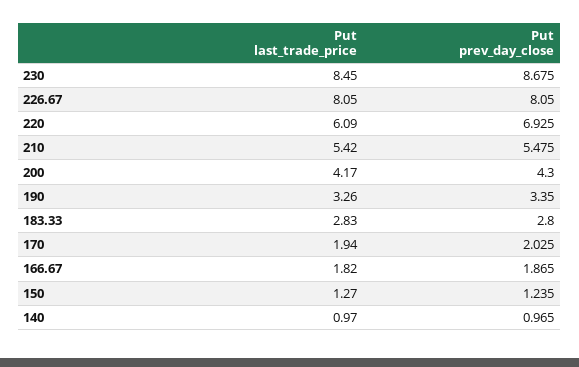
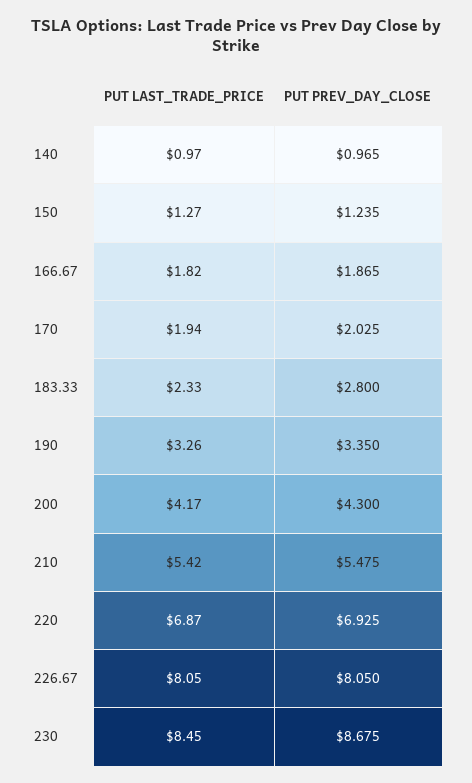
Put last_trade_price, 220: 6.09 -> 6.87
Put last_trade_price, 183.33: 2.83 -> 2.33

